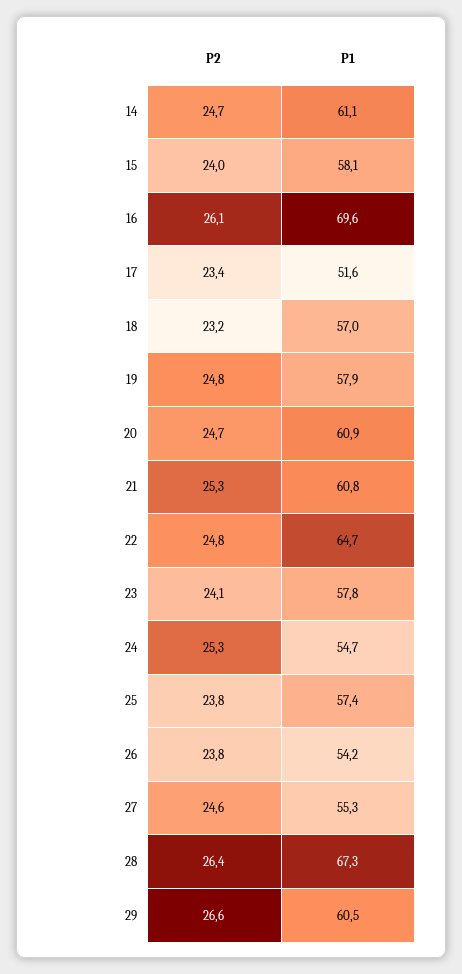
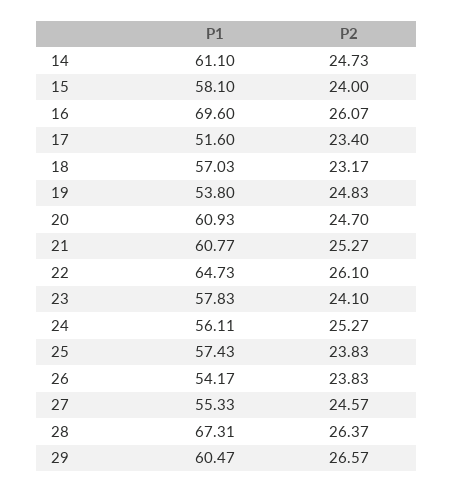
P1, 19: 57.9 -> 53.8
P2, 22: 24.8 -> 26.1
P1, 24: 54.7 -> 56.11

